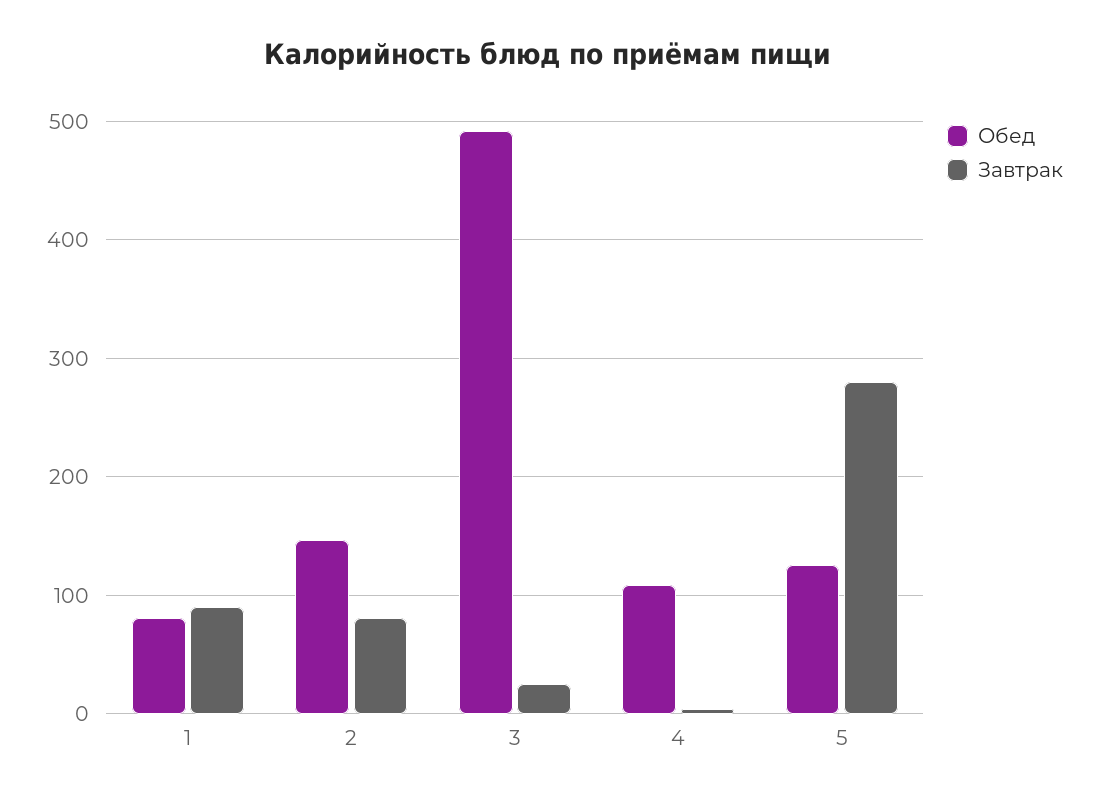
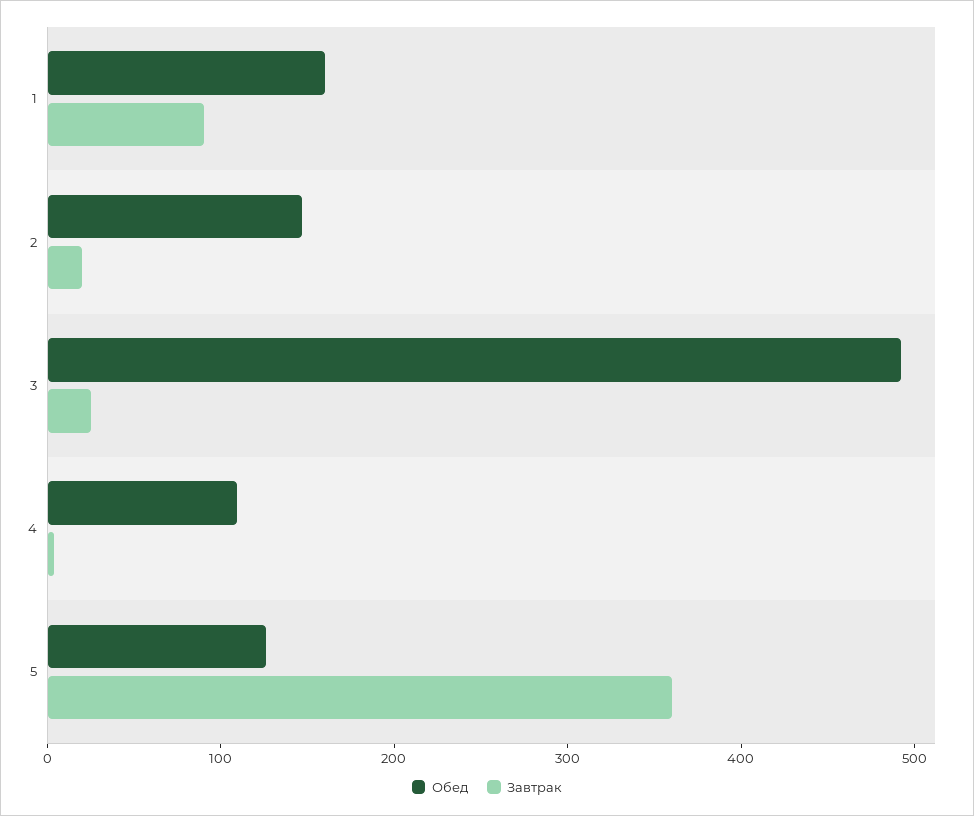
Обед, 1: 80 -> 160
Завтрак, 2: 80 -> 20
Завтрак, 5: 280 -> 360

